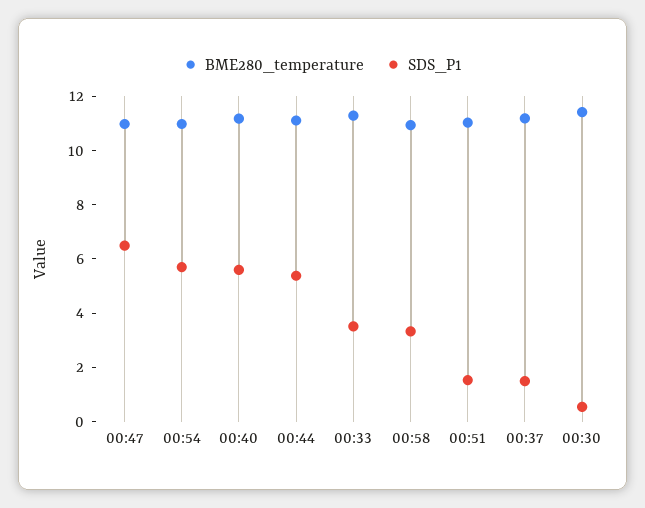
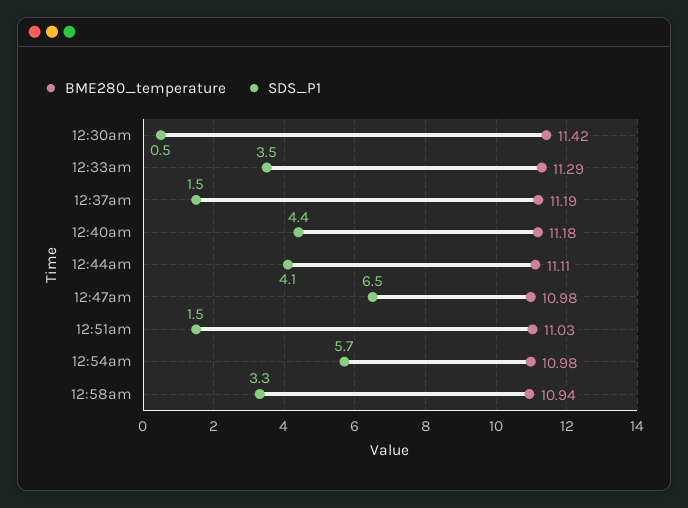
SDS_P1, 00:40: 5.5 -> 4.4
SDS_P1, 00:44: 5.5 -> 4.1

